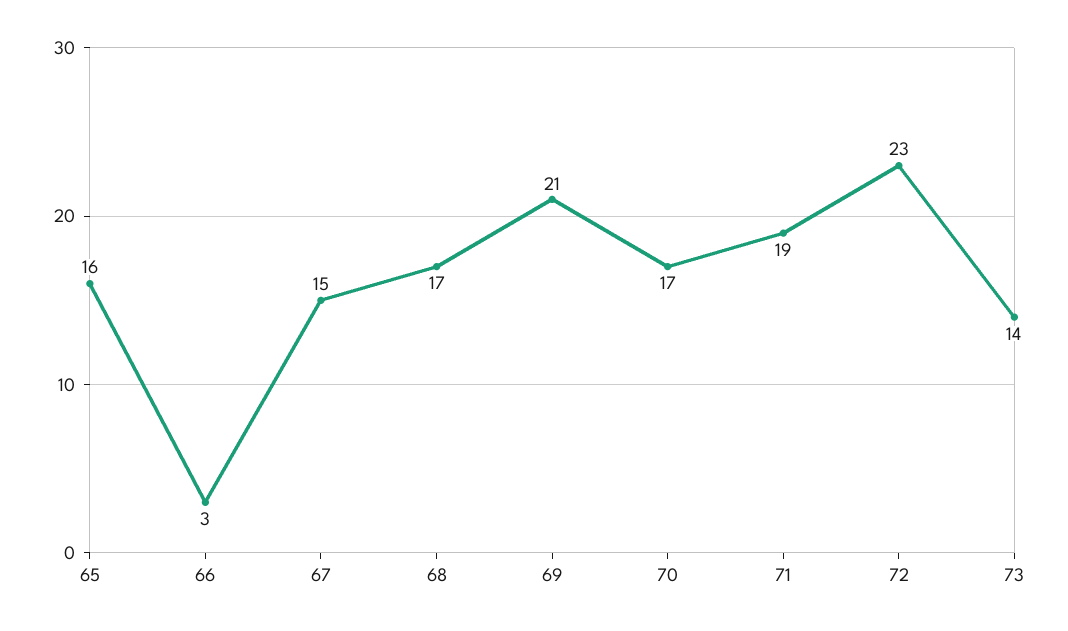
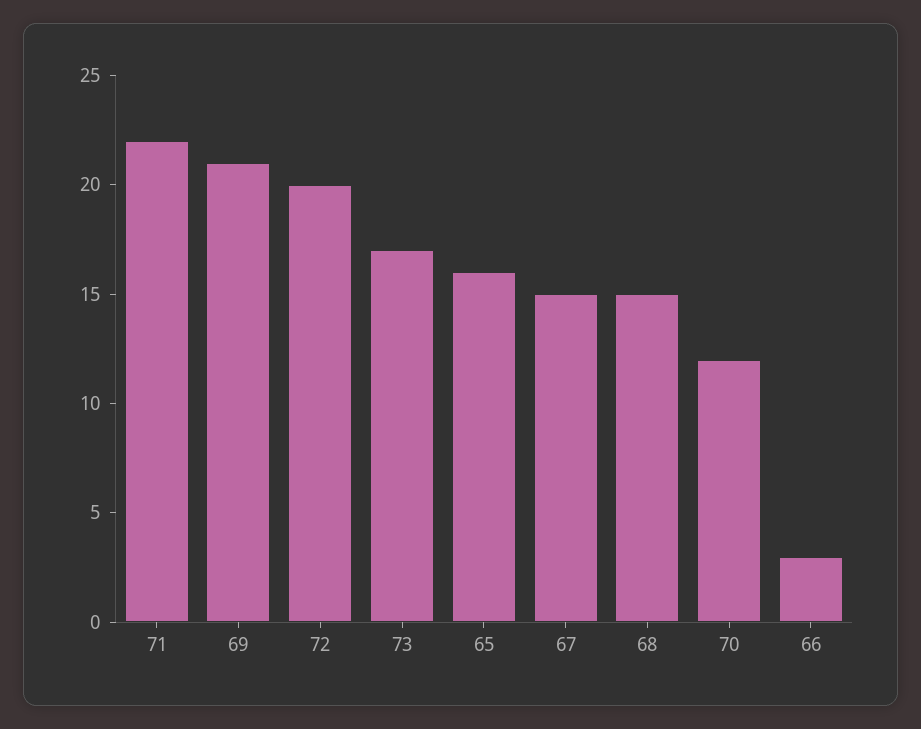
68: 17 -> 15
70: 17 -> 12
71: 19 -> 22
72: 23 -> 20
73: 14 -> 17

